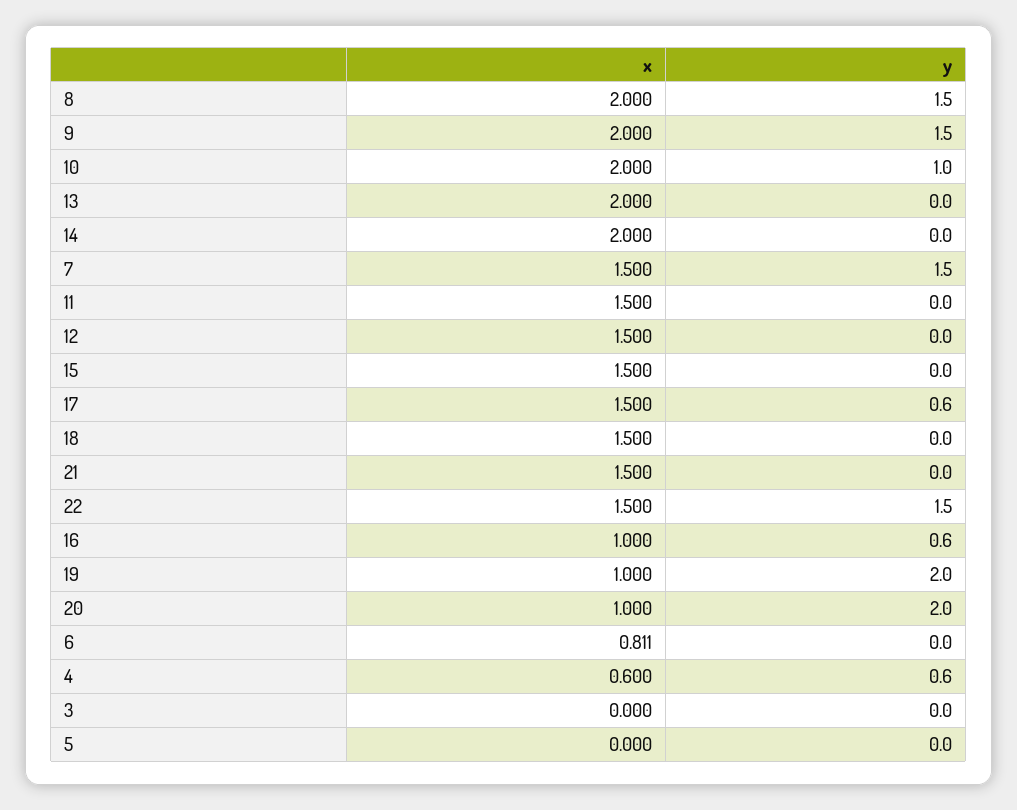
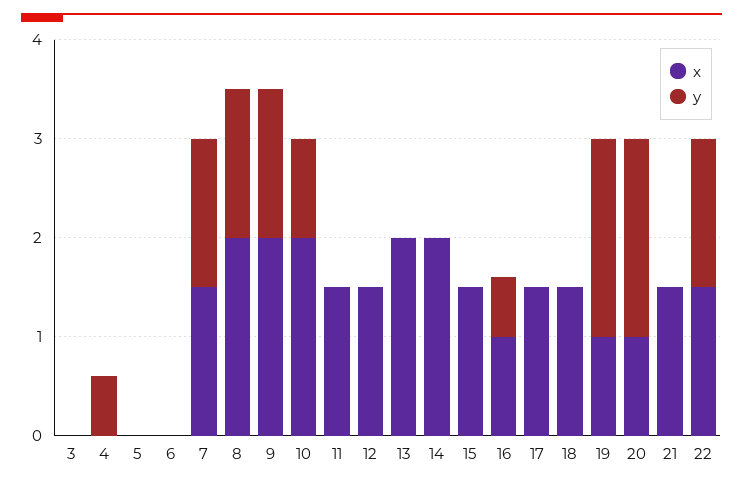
y, 17: 0.6 -> 0
x, 6: 0.811 -> 0
x, 4: 0.6 -> 0

